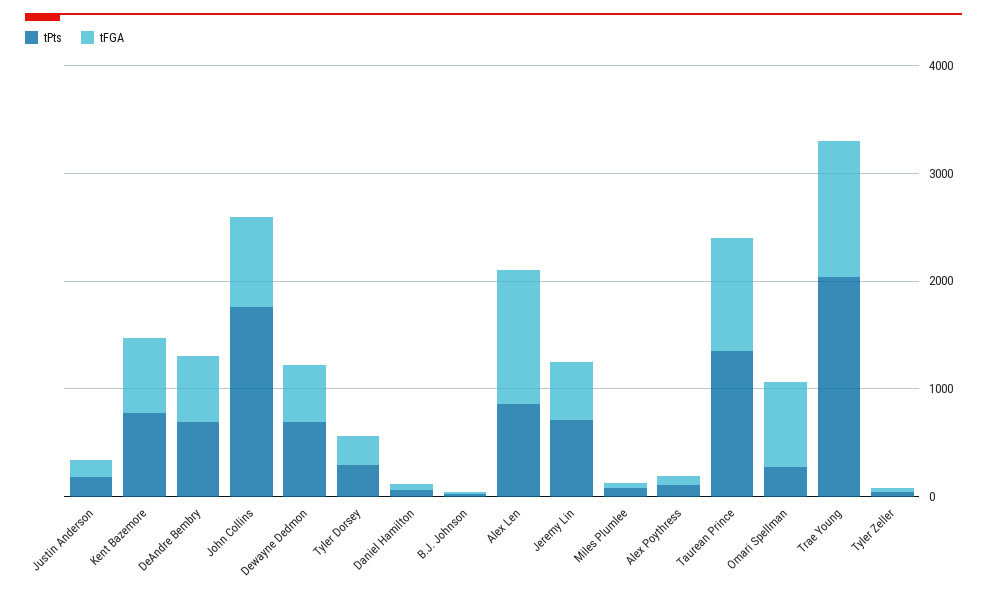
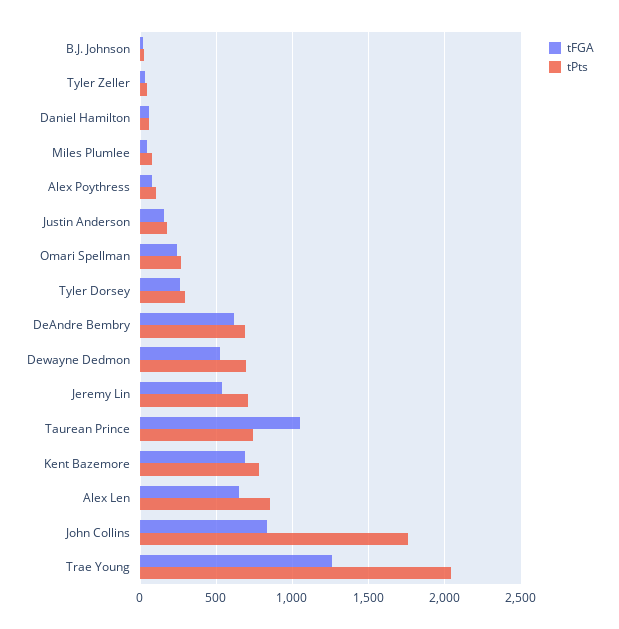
tFGA, Alex Len: 1200 -> 650
tPts, Taurean Prince: 1400 -> 750
tFGA, Omari Spellman: 800 -> 250

